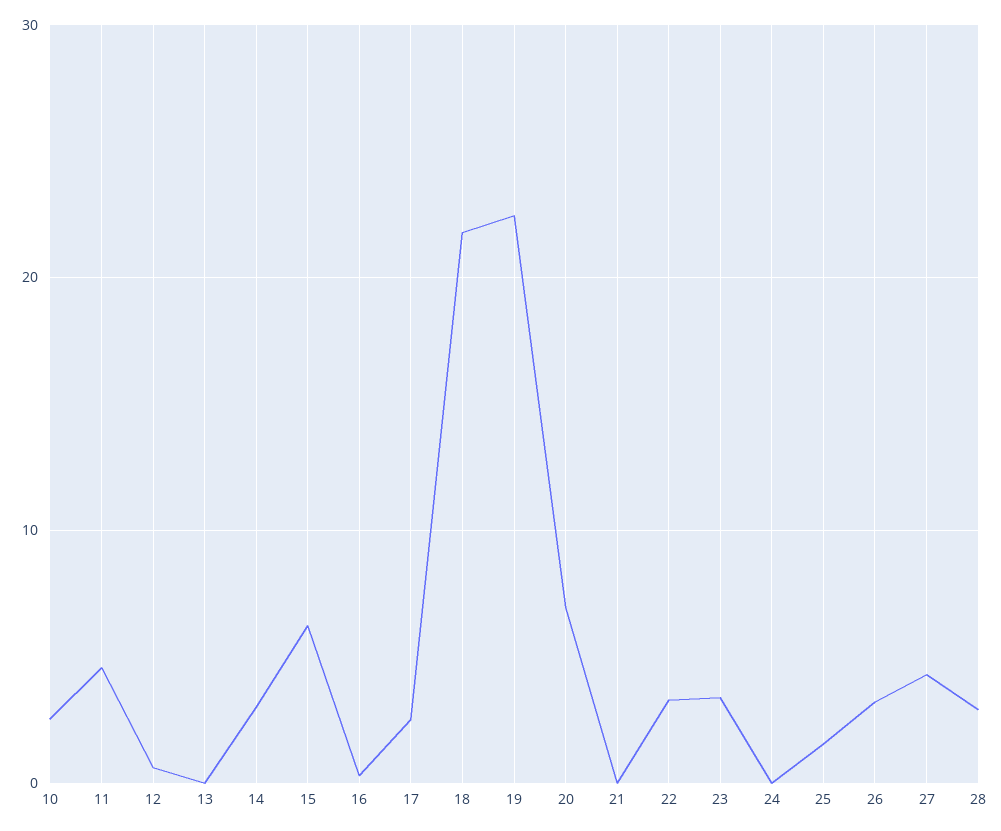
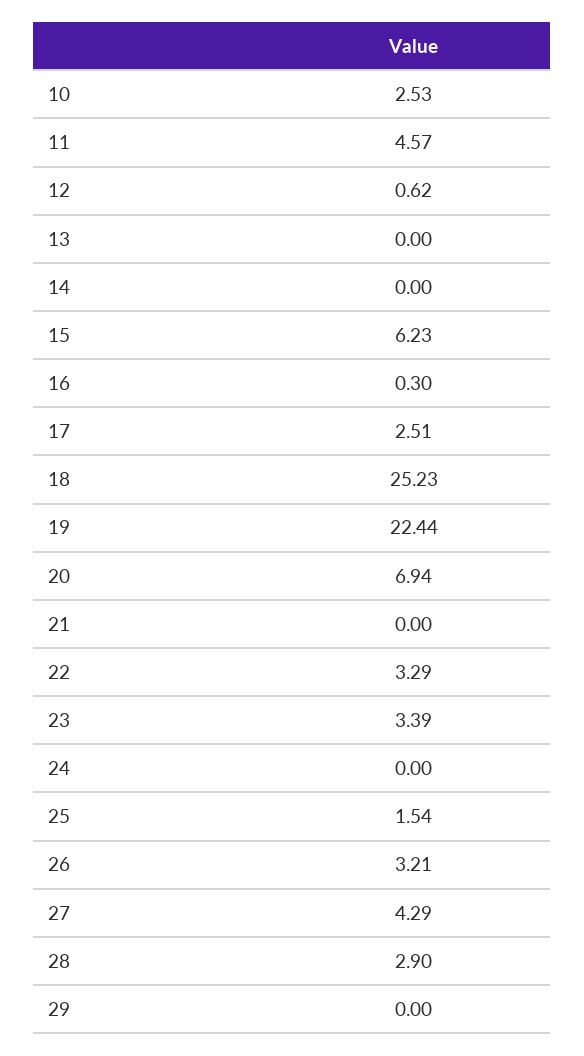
14: 3 -> 0
18: 22 -> 25.23
29: none -> 0

